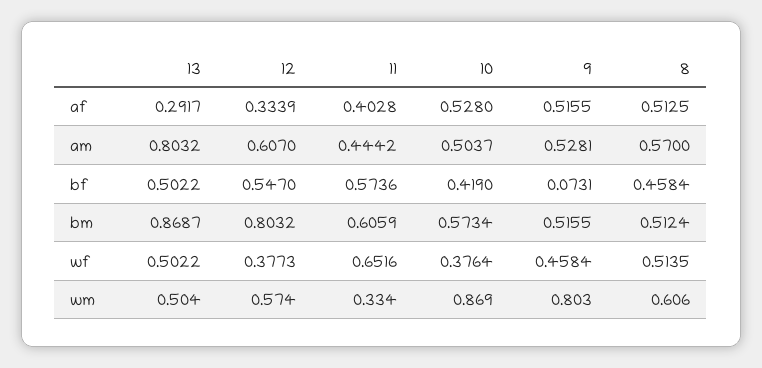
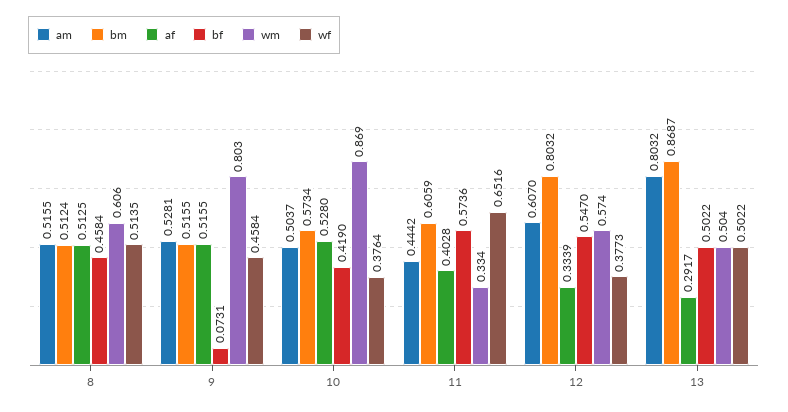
am, 8: 0.57 -> 0.5155

